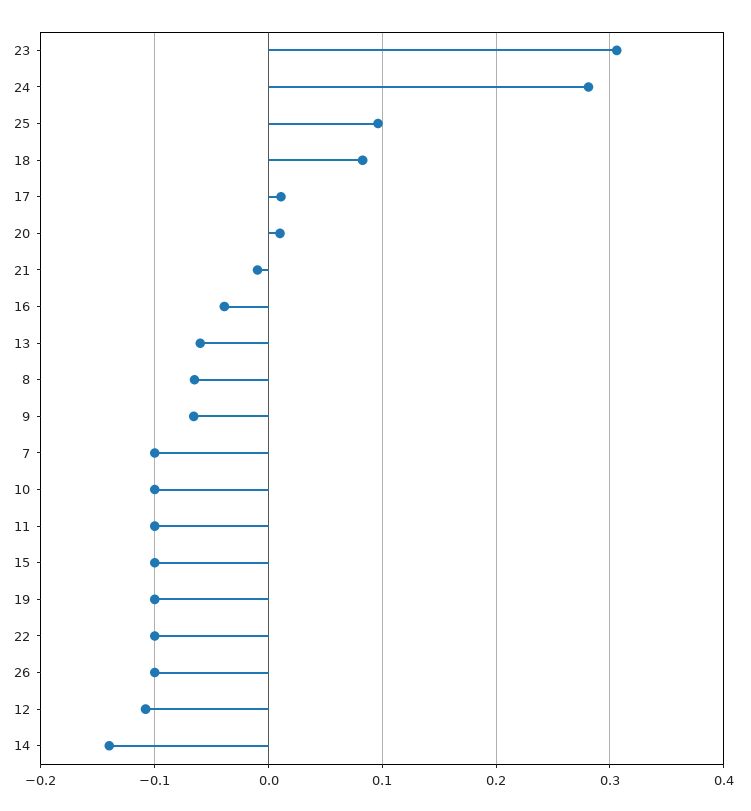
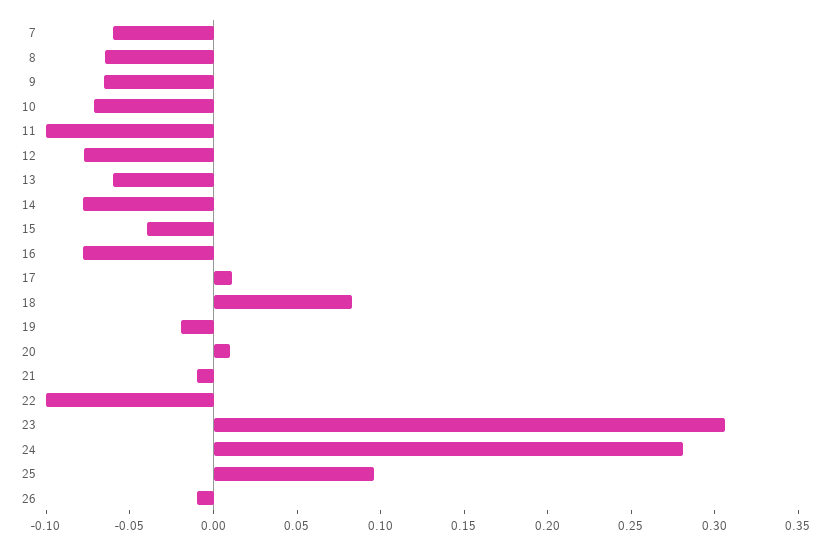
16: -0.04 -> -0.08
7: -0.1 -> -0.06
10: -0.1 -> -0.07
15: -0.1 -> -0.04
19: -0.1 -> -0.02
26: -0.1 -> -0.01
12: -0.11 -> -0.08
14: -0.14 -> -0.08

